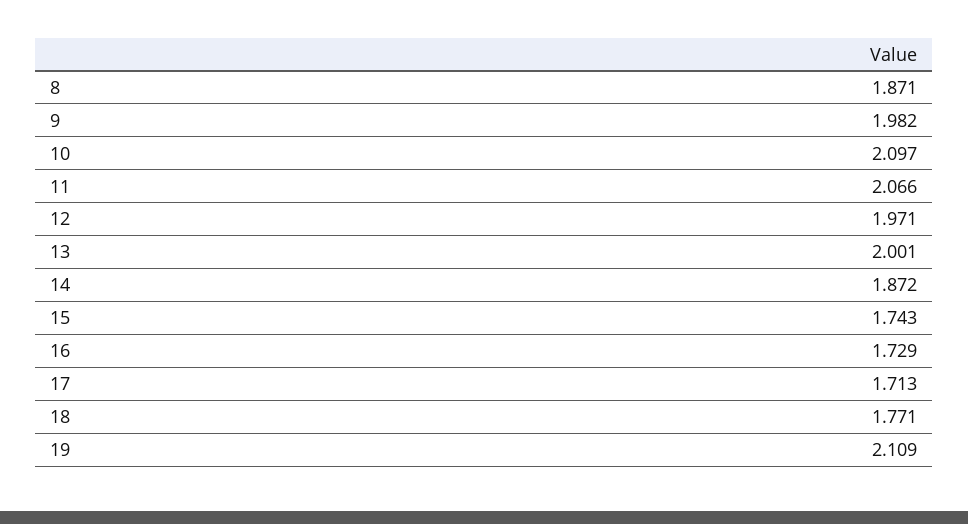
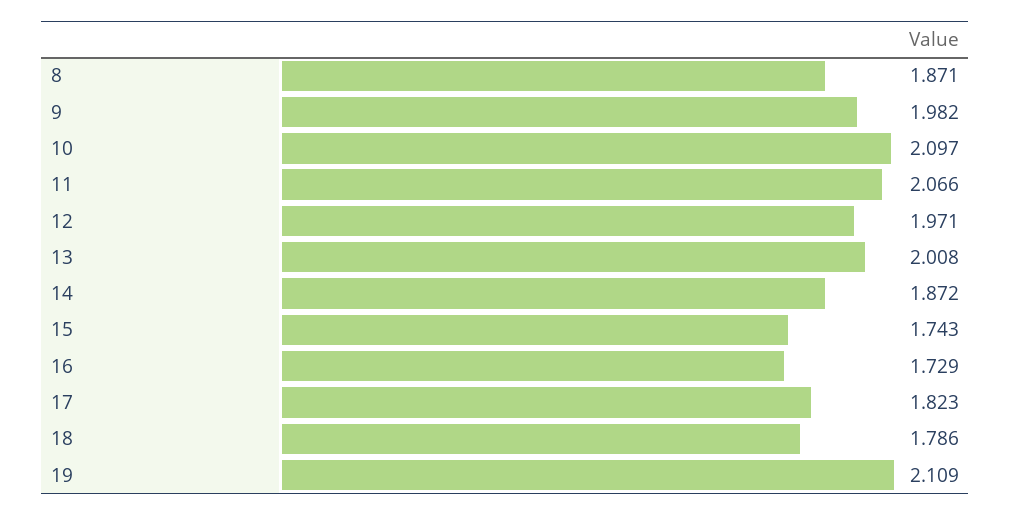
13: 2.001 -> 2.008
17: 1.713 -> 1.823
18: 1.771 -> 1.786

